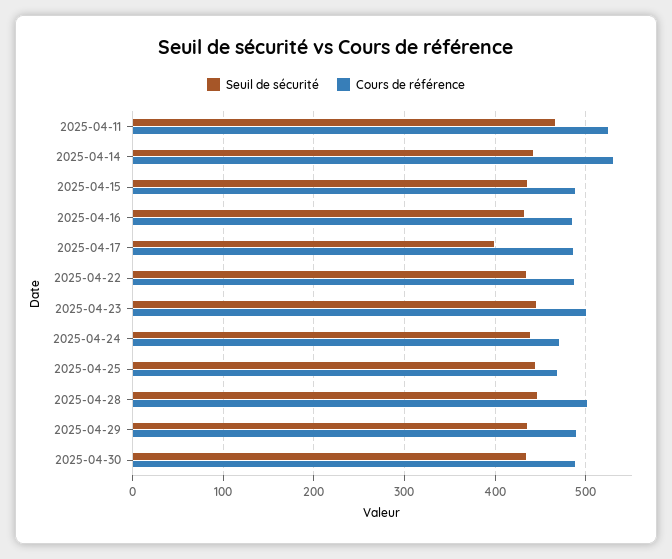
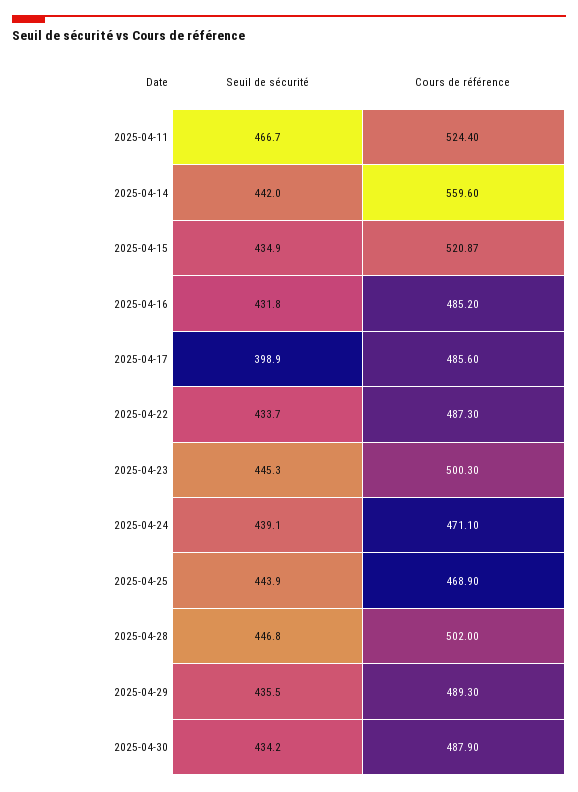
Cours de référence, 2025-04-14: 530 -> 559.6
Cours de référence, 2025-04-15: 490 -> 520.87

